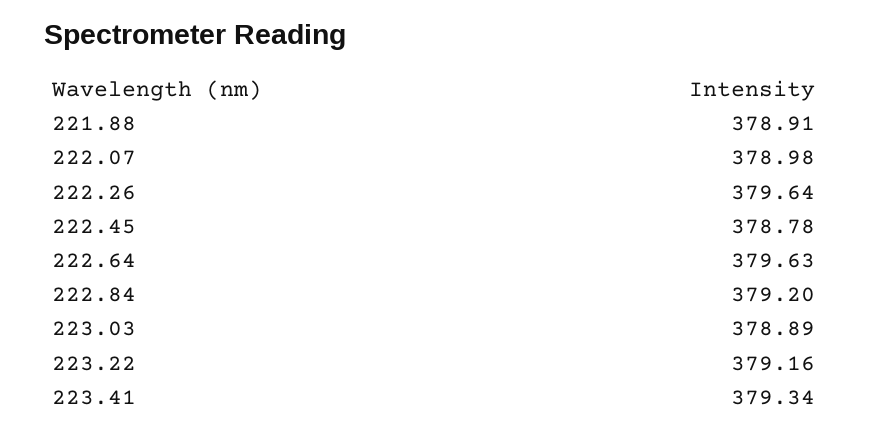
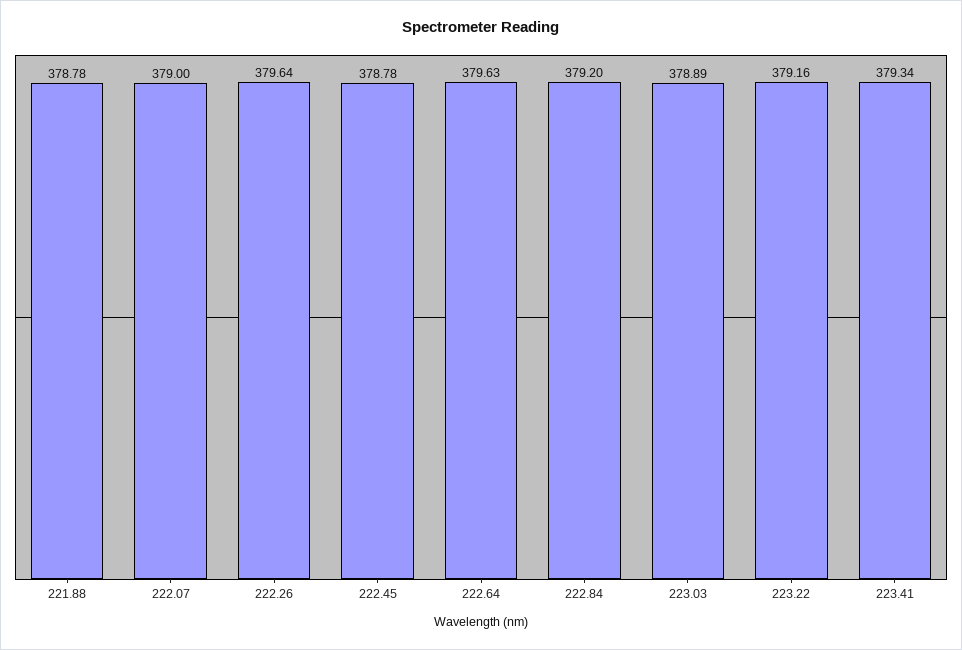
221.88: 378.91 -> 378.78
222.07: 378.98 -> 379

